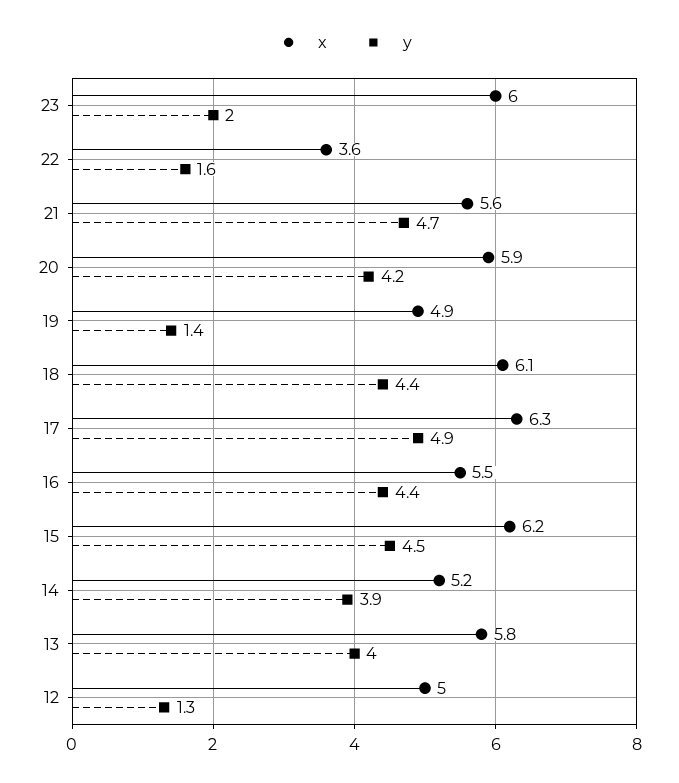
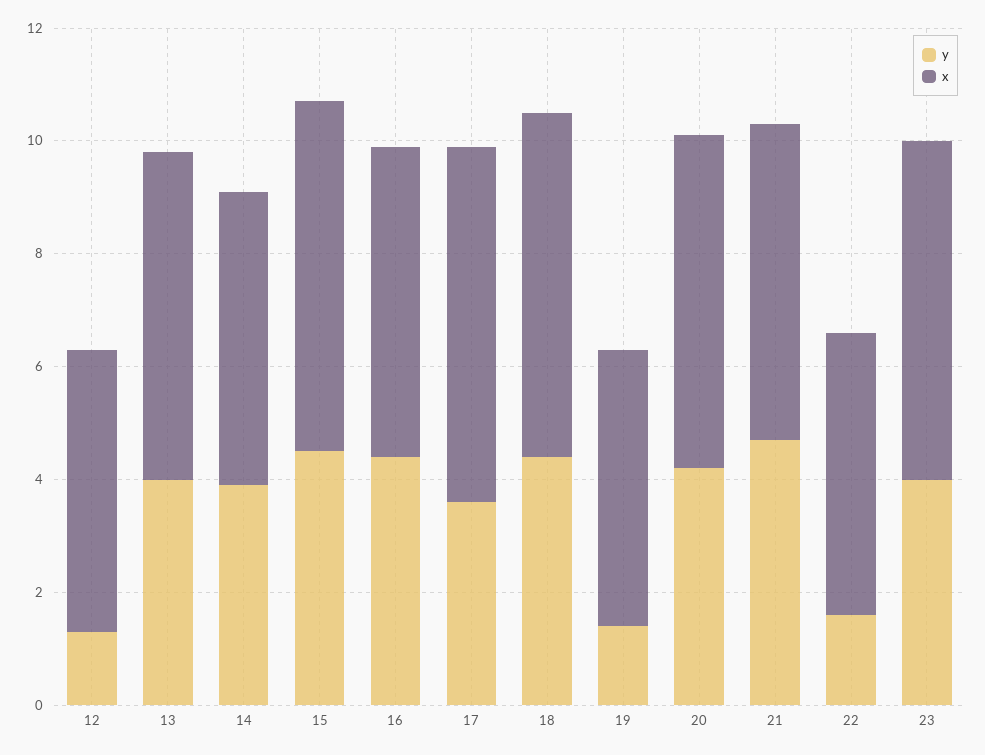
y, 23: 2 -> 4
x, 22: 3.6 -> 5
y, 17: 4.9 -> 3.5

